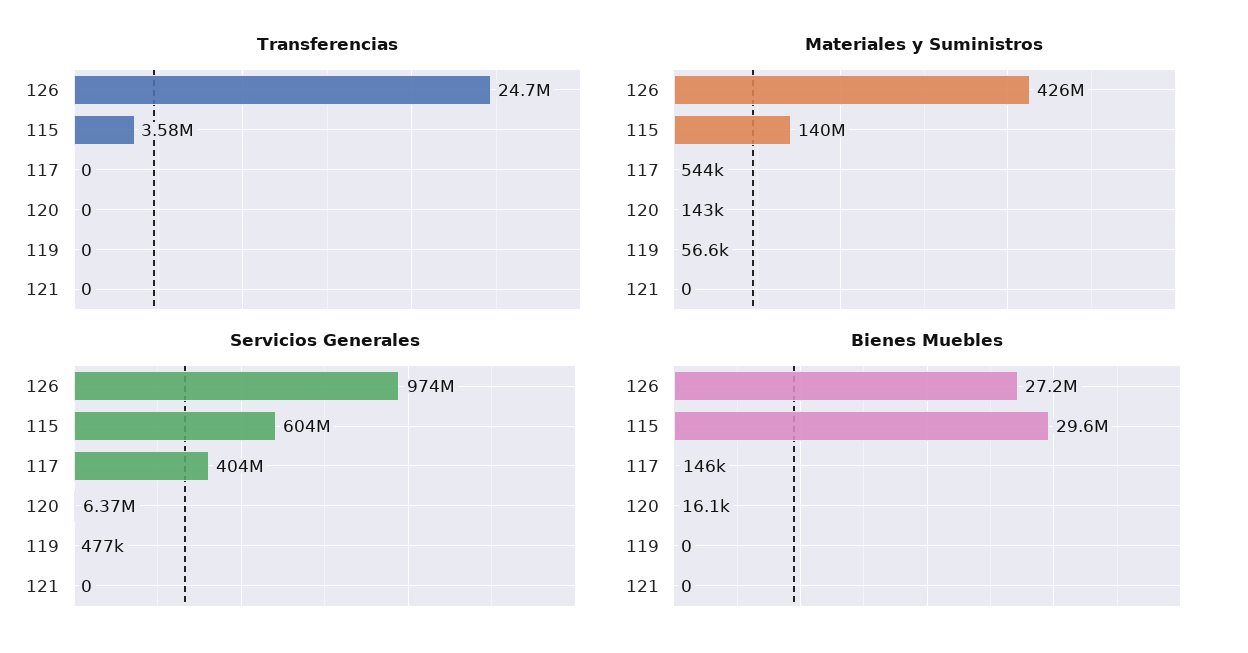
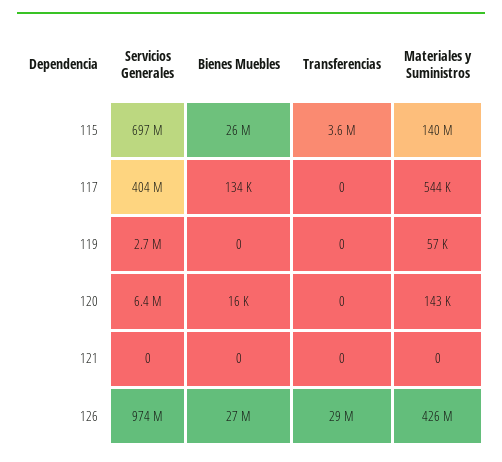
Transferencias, 126: 24700000 -> 29000000
Servicios Generales, 115: 604000000 -> 697000000
Servicios Generales, 119: 477000 -> 2700000
Bienes Muebles, 115: 29600000 -> 26000000
Bienes Muebles, 117: 146000 -> 134000

